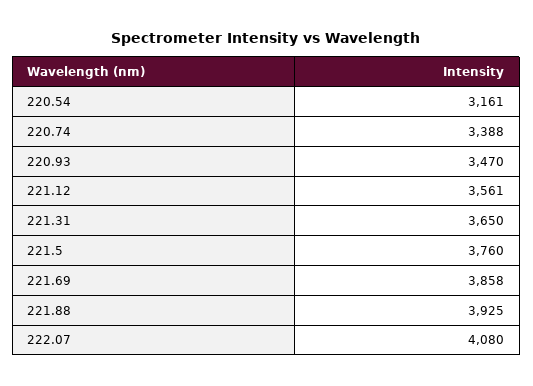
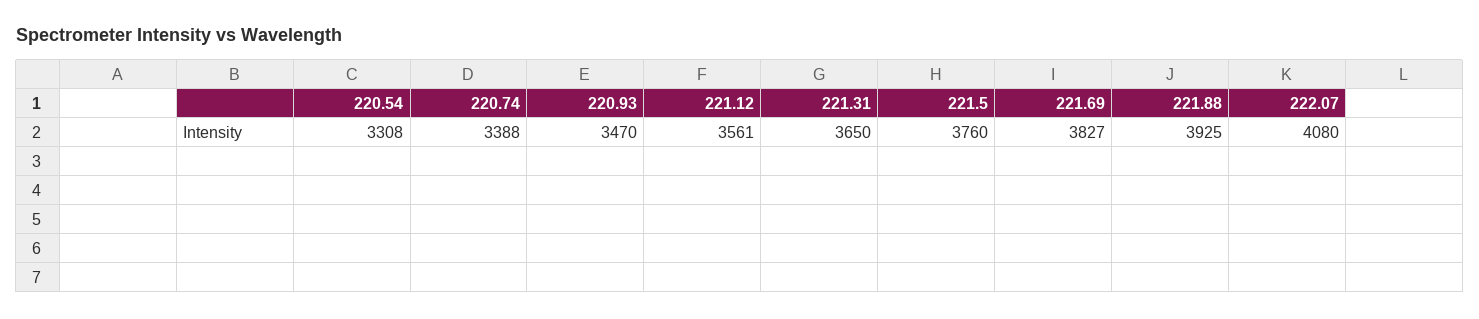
220.54: 3161 -> 3308
221.69: 3858 -> 3827

